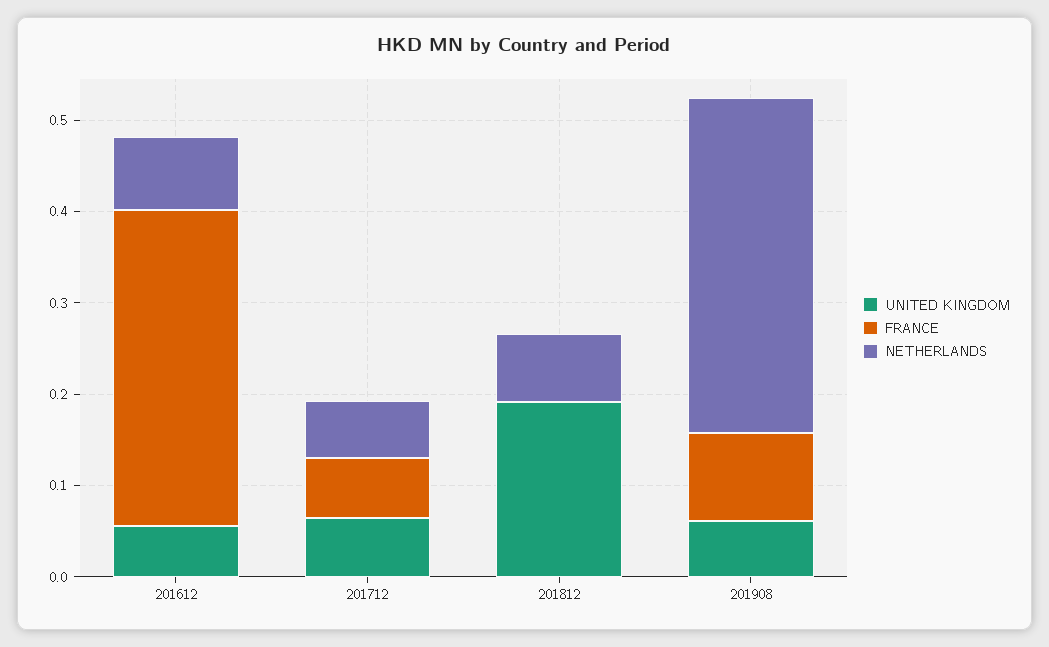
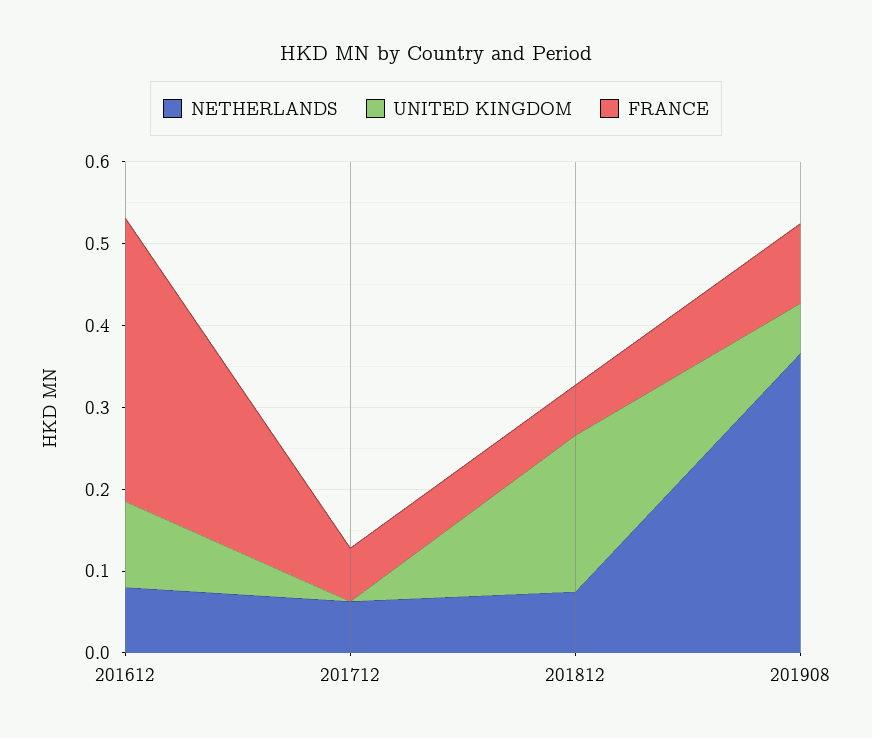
UNITED KINGDOM, 201612: 0.06 -> 0.1
UNITED KINGDOM, 201712: 0.06 -> 0
FRANCE, 201812: 0 -> 0.06

